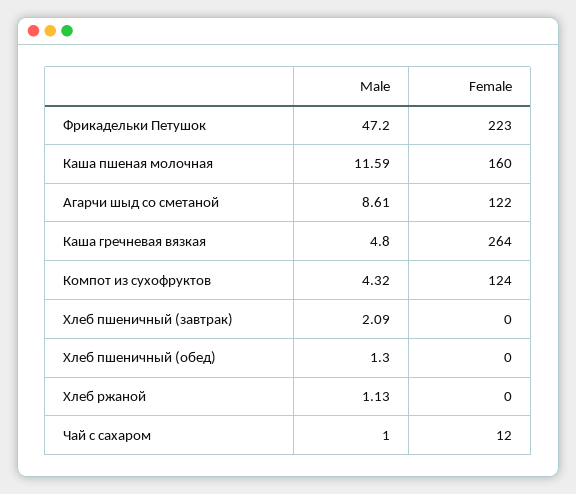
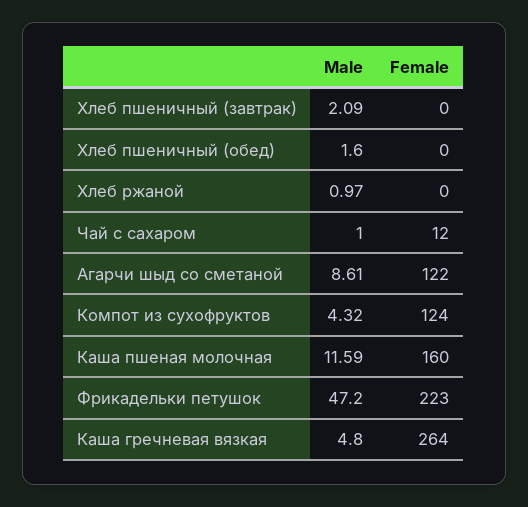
Male, Хлеб пшеничный (обед): 1.3 -> 1.6
Male, Хлеб ржаной: 1.13 -> 0.97

